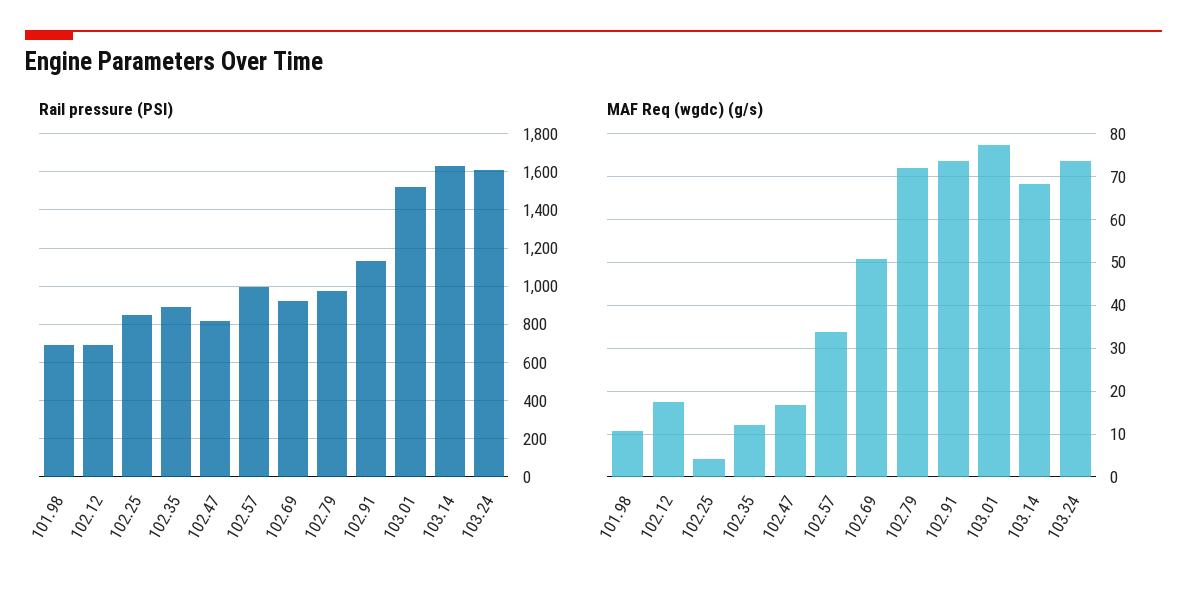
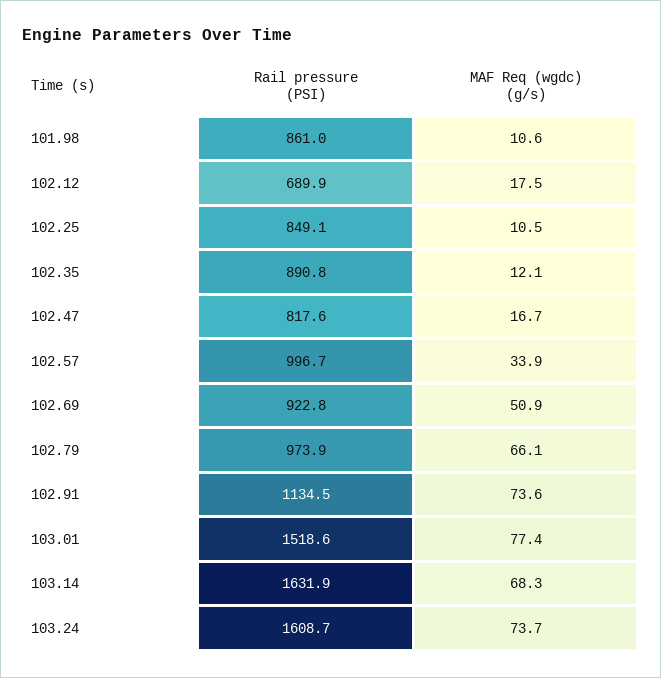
Rail pressure (PSI), 101.98: 700 -> 861
MAF Req (wgdc) (g/s), 102.25: 4 -> 10.5
MAF Req (wgdc) (g/s), 102.79: 72 -> 66.1

